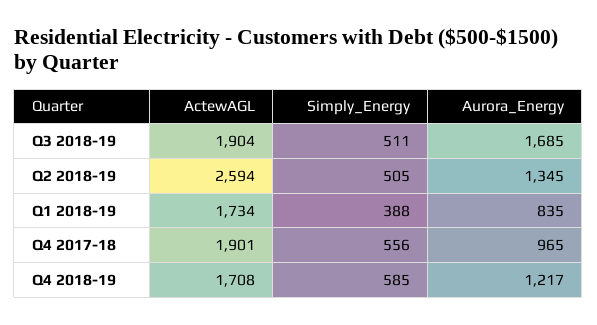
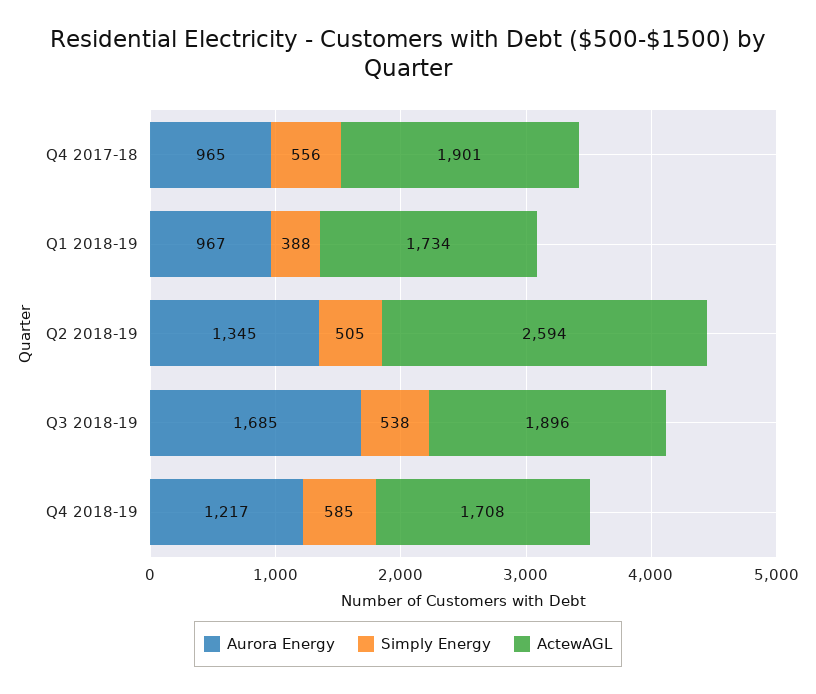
ActewAGL, Q3 2018-19: 1904 -> 1896
Simply_Energy, Q3 2018-19: 511 -> 538
Aurora_Energy, Q1 2018-19: 835 -> 967

